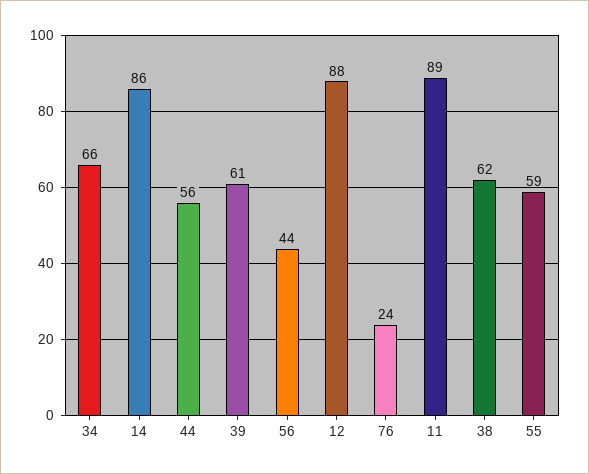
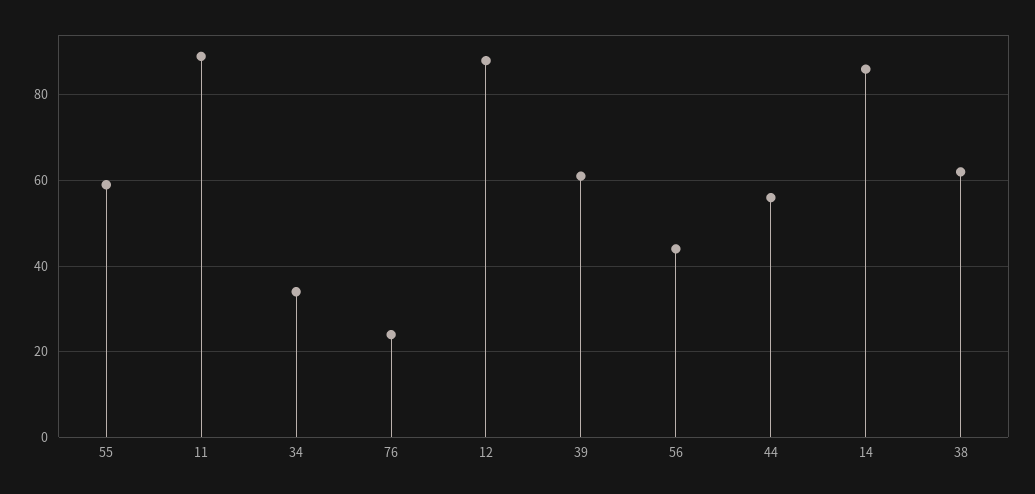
34: 66 -> 35

